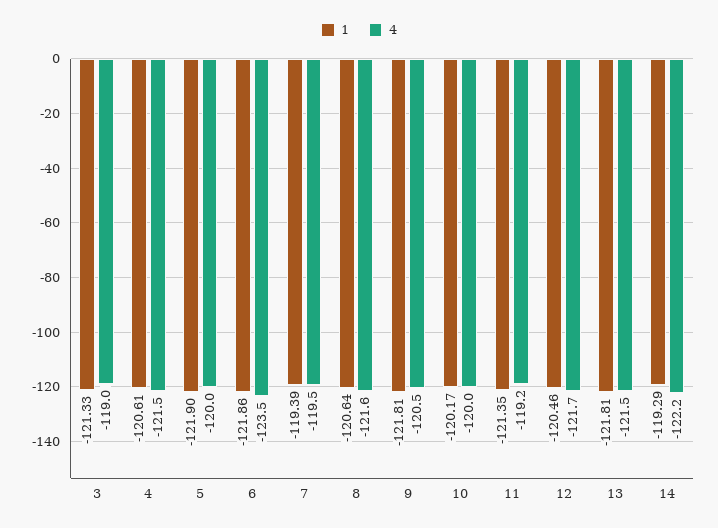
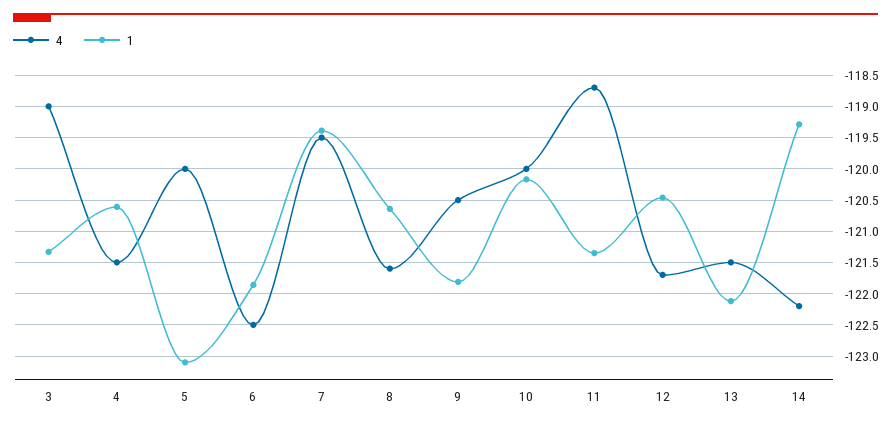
1, 5: -121.9 -> -123.1
4, 6: -123.5 -> -122.5
4, 11: -119.2 -> -118.7
1, 13: -121.81 -> -122.1

